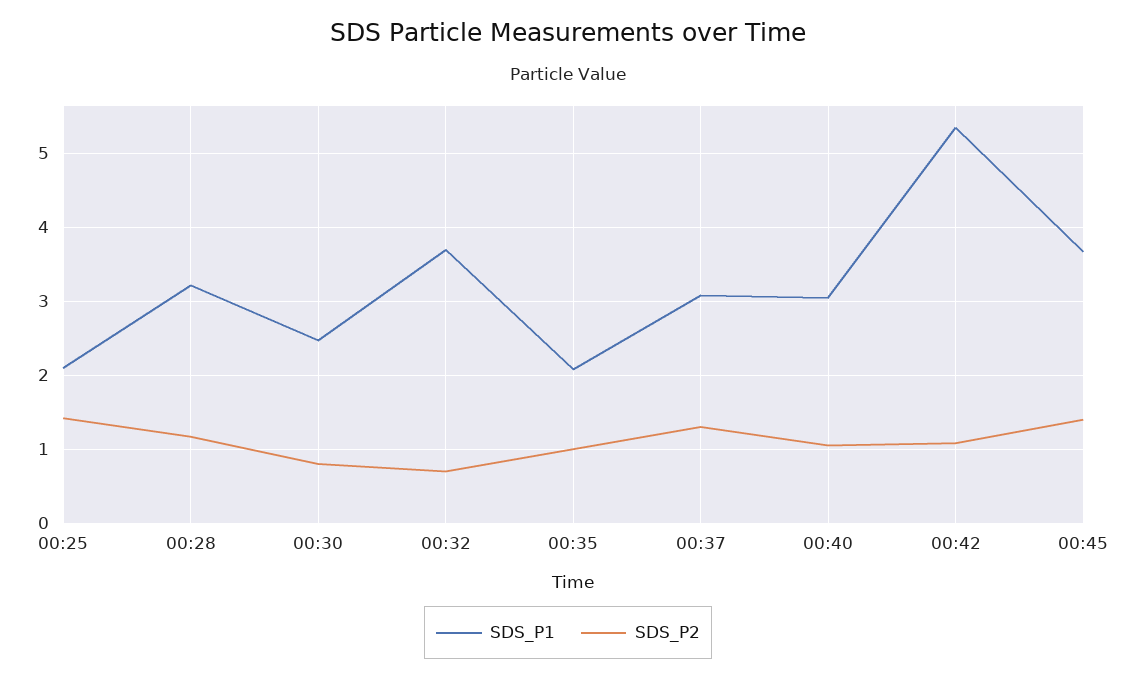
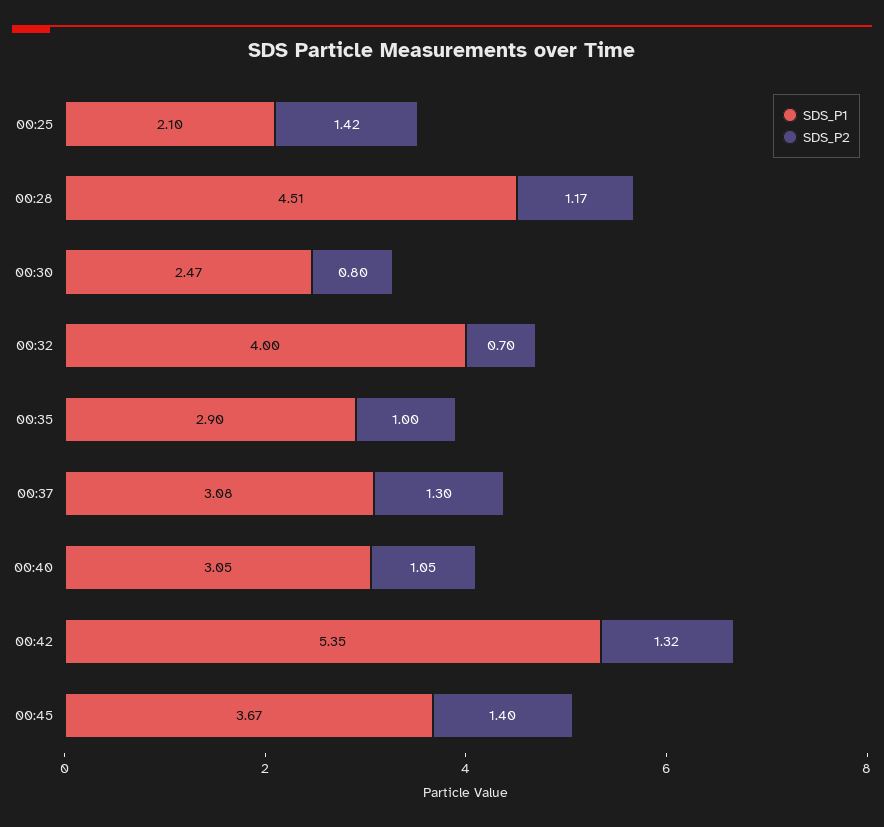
SDS_P1, 00:28: 3.2 -> 4.51
SDS_P1, 00:32: 3.7 -> 4
SDS_P1, 00:35: 2.1 -> 2.9
SDS_P2, 00:42: 1.1 -> 1.32

